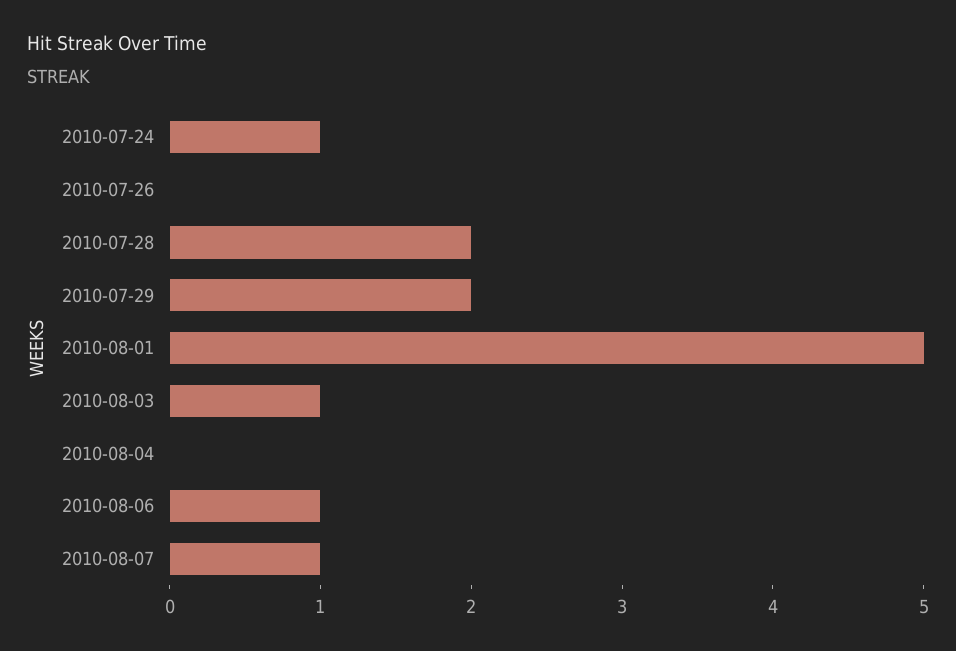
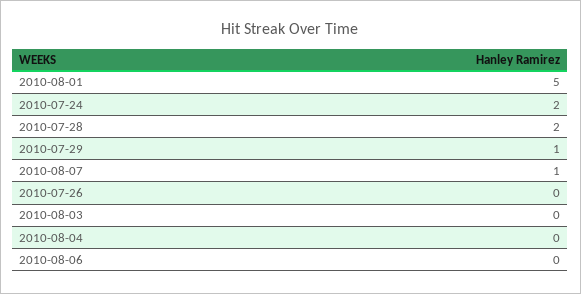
2010-07-24: 1 -> 2
2010-07-29: 2 -> 1
2010-08-03: 1 -> 0
2010-08-06: 1 -> 0

